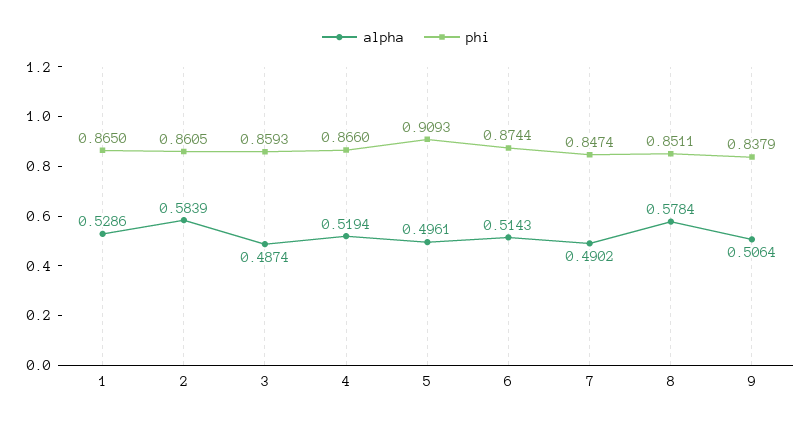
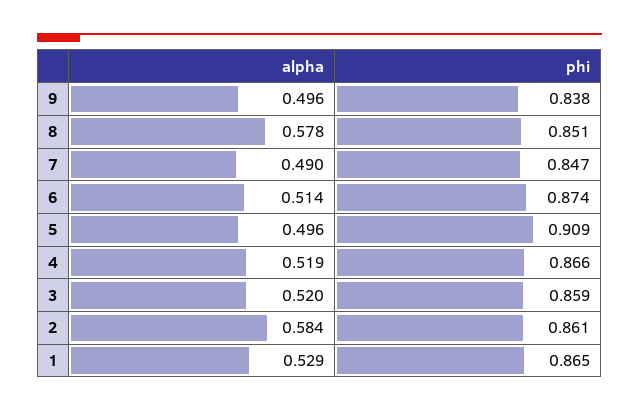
alpha, 3: 0.4874 -> 0.52
alpha, 9: 0.5064 -> 0.496

